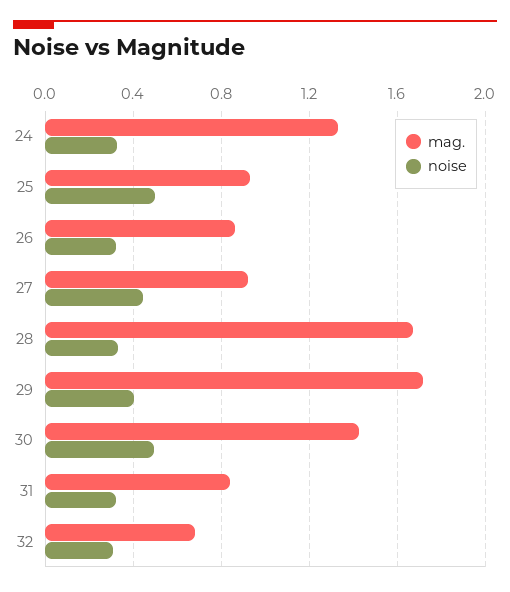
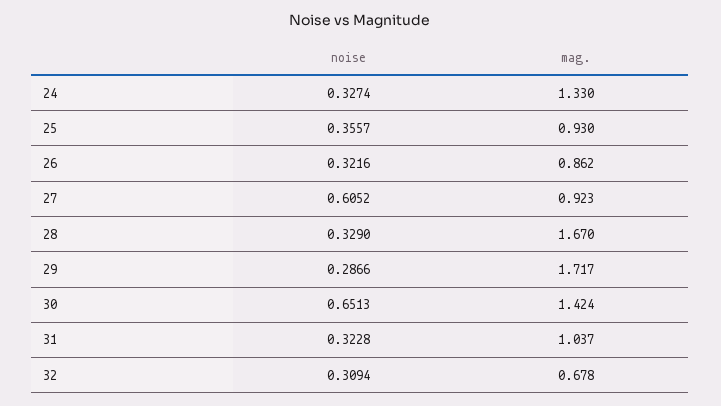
noise, 25: 0.5 -> 0.3557
noise, 27: 0.45 -> 0.6052
noise, 29: 0.4 -> 0.2866
noise, 30: 0.5 -> 0.6513
mag., 31: 0.85 -> 1.037

